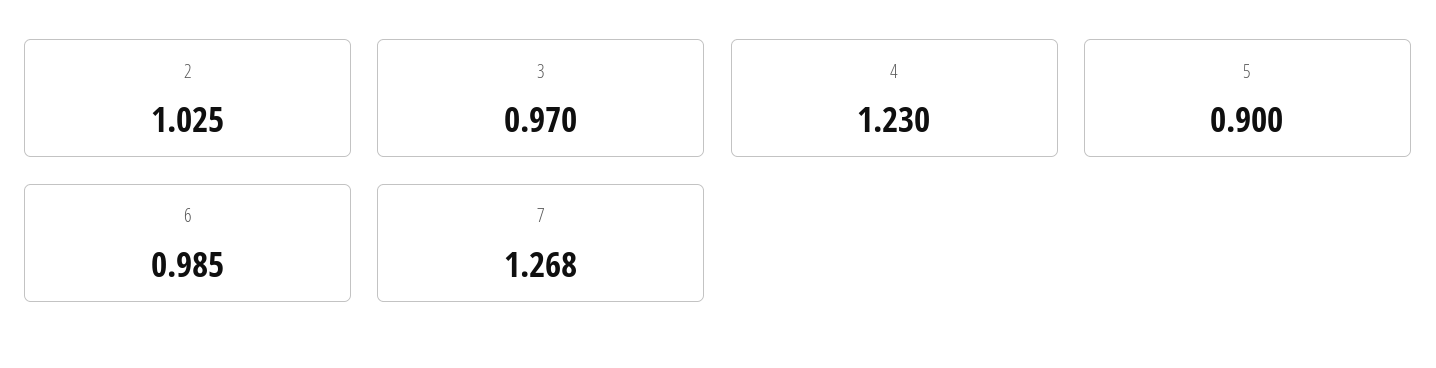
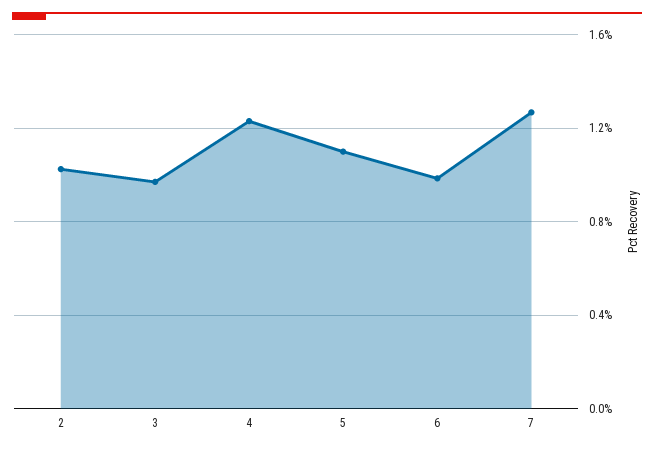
5: 0.9 -> 1.1

